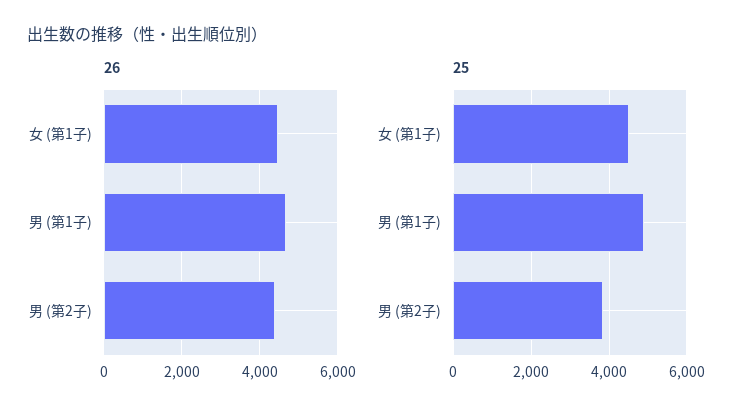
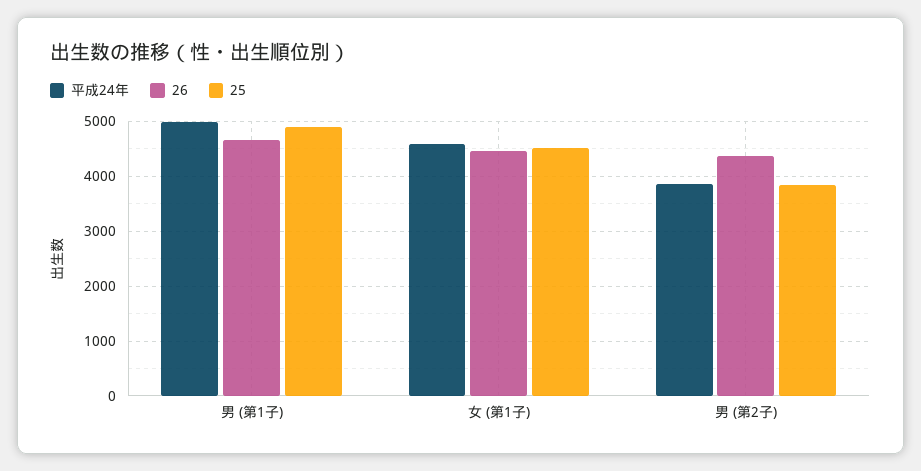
平成24年, 男 (第1子): none -> 5000
平成24年, 女 (第1子): none -> 4600
平成24年, 男 (第2子): none -> 3800

